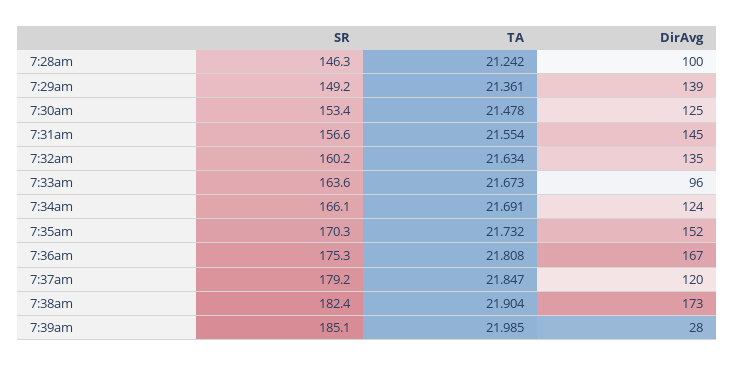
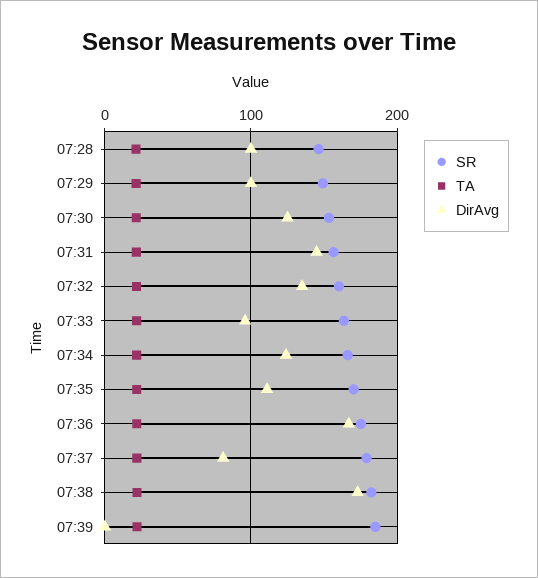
DirAvg, 7:29am: 139 -> 100
DirAvg, 7:35am: 152 -> 110
DirAvg, 7:37am: 120 -> 80
DirAvg, 7:39am: 28 -> 0

